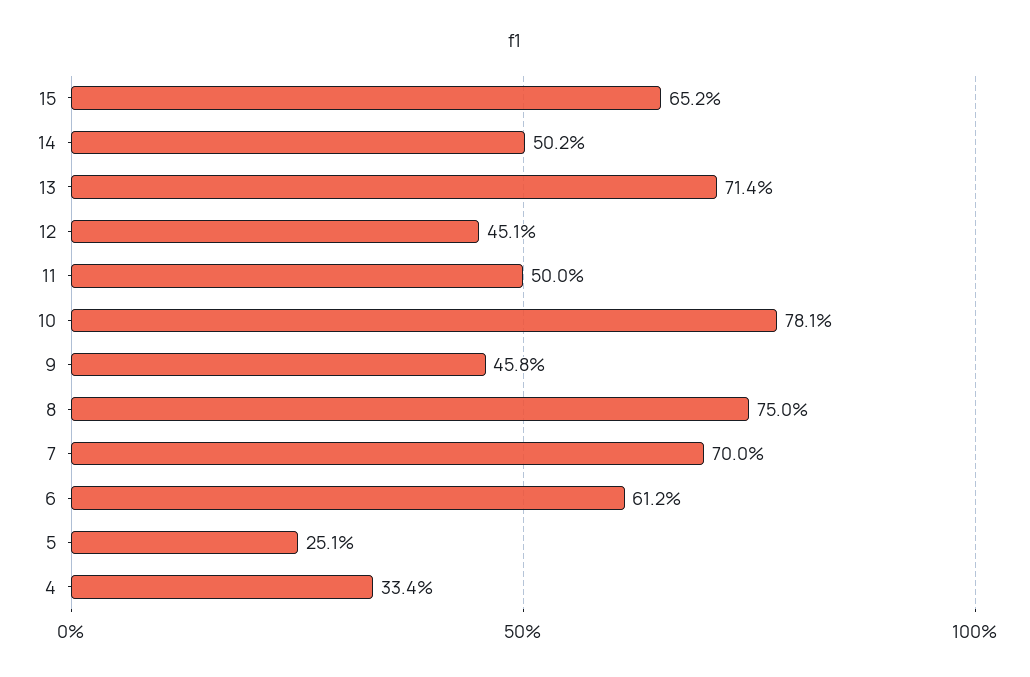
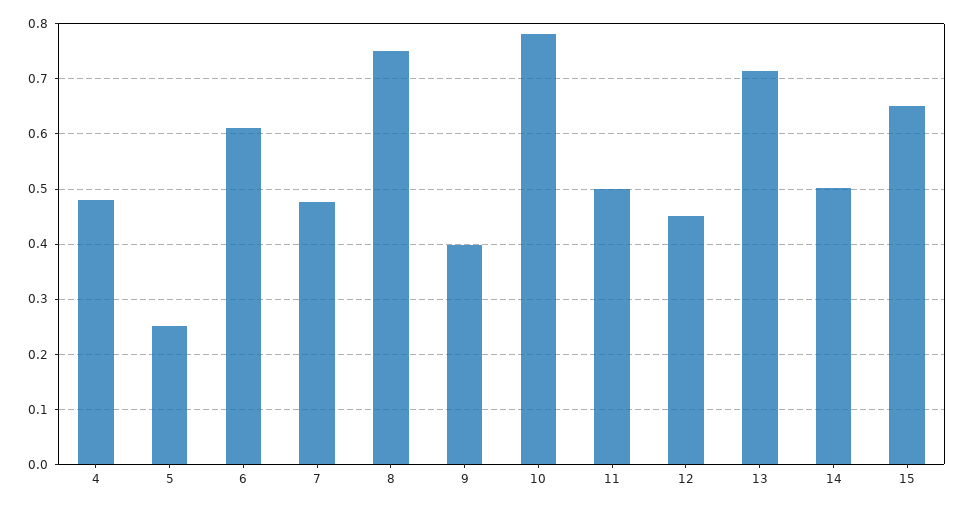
9: 0.458 -> 0.4
7: 0.7 -> 0.48
4: 0.334 -> 0.48

